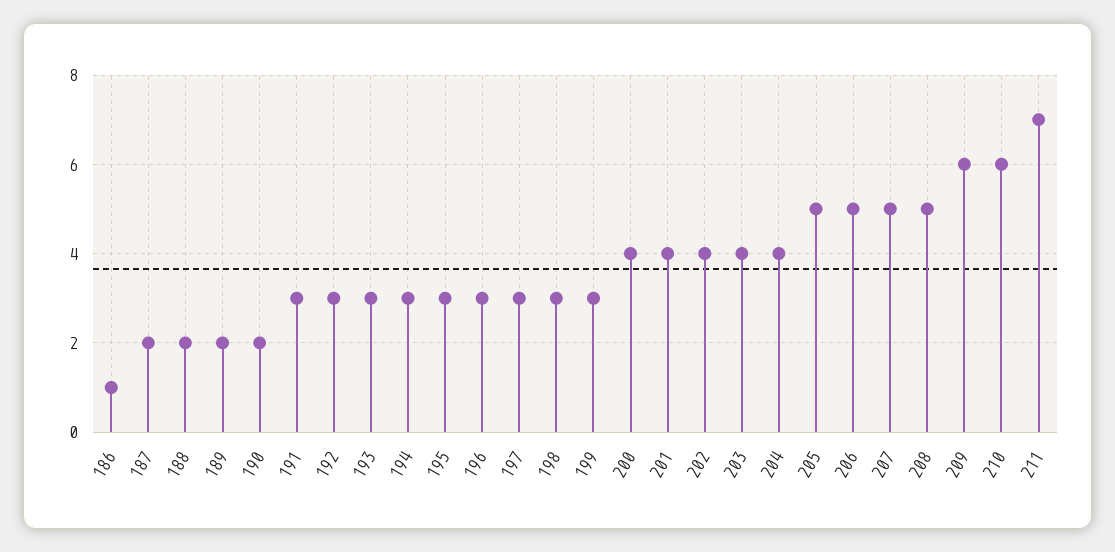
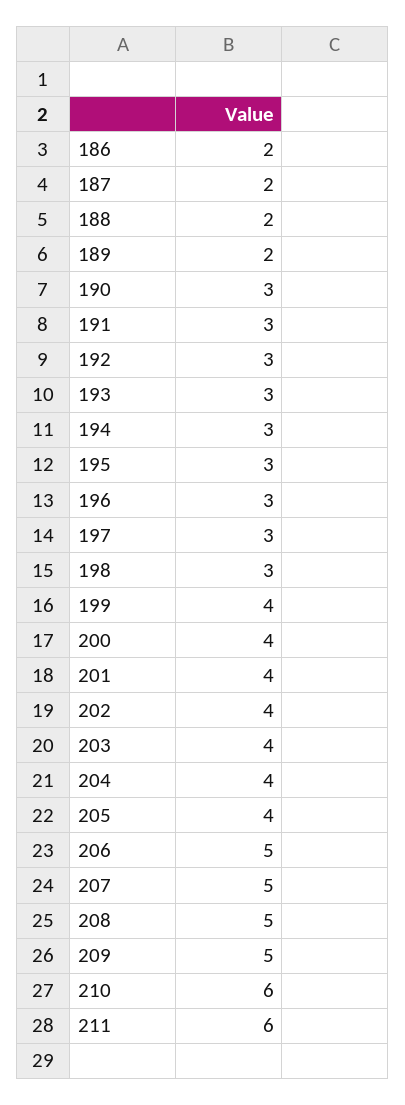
186: 1 -> 2
190: 2 -> 3
199: 3 -> 4
205: 5 -> 4
209: 6 -> 5
211: 7 -> 6

